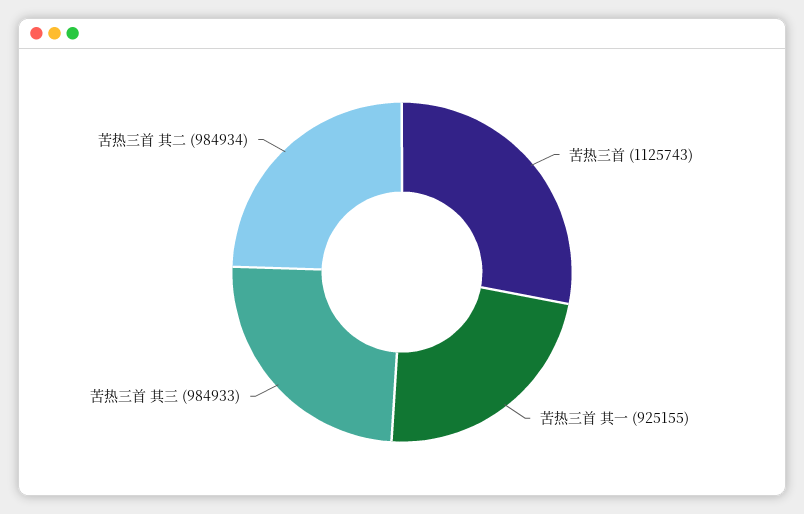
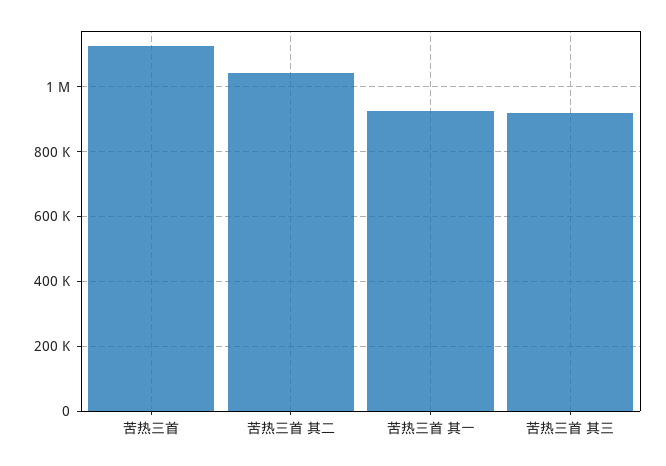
苦热三首 其三: 984933 -> 920000
苦热三首 其二: 984934 -> 1040000

